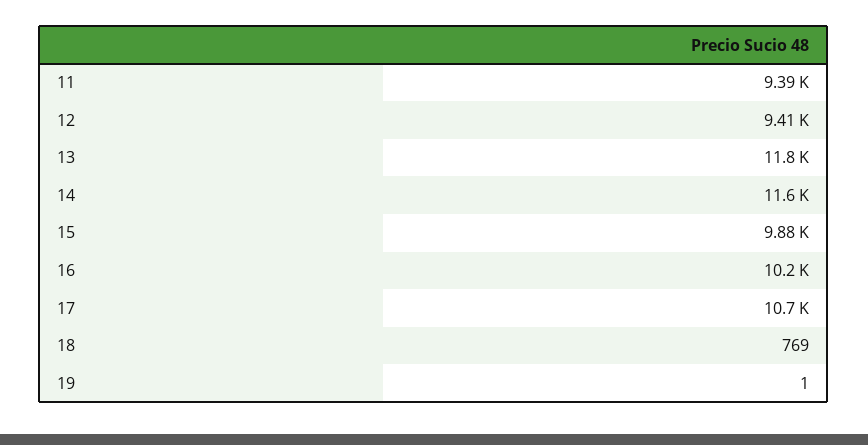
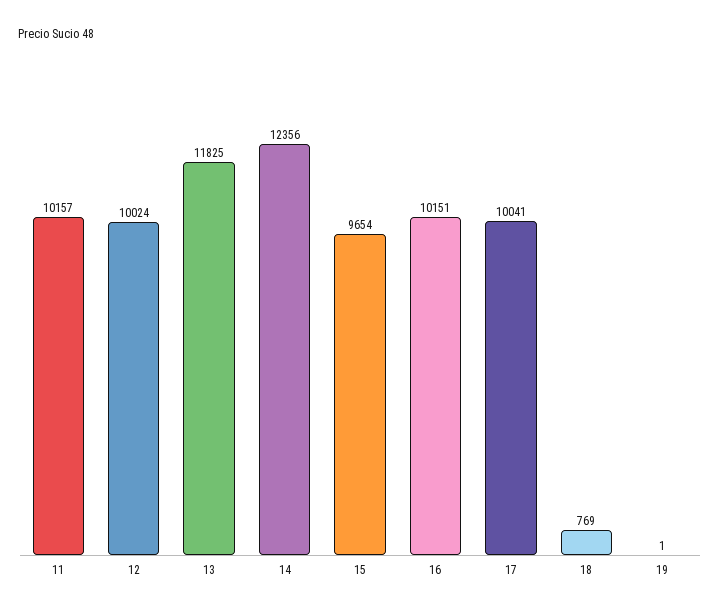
11: 9390 -> 10157
12: 9410 -> 10024
14: 11600 -> 12356
15: 9880 -> 9654
17: 10700 -> 10041

